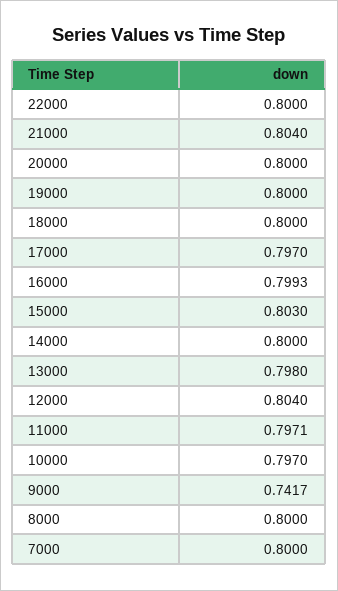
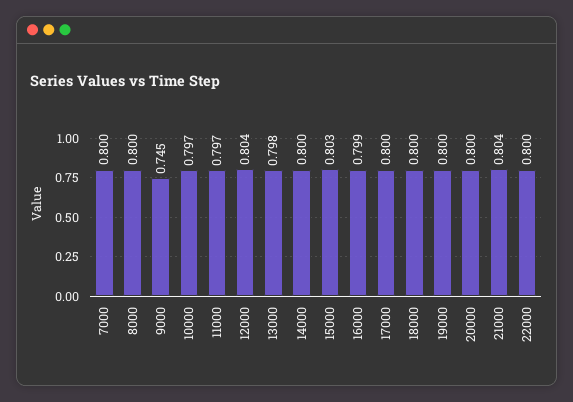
17000: 0.797 -> 0.8
9000: 0.7417 -> 0.745

